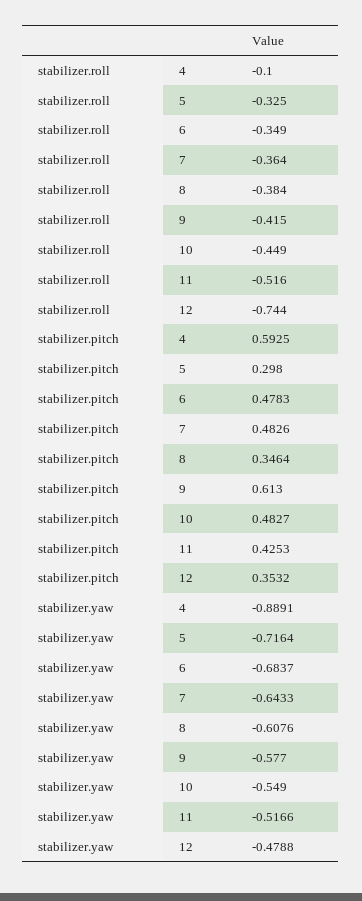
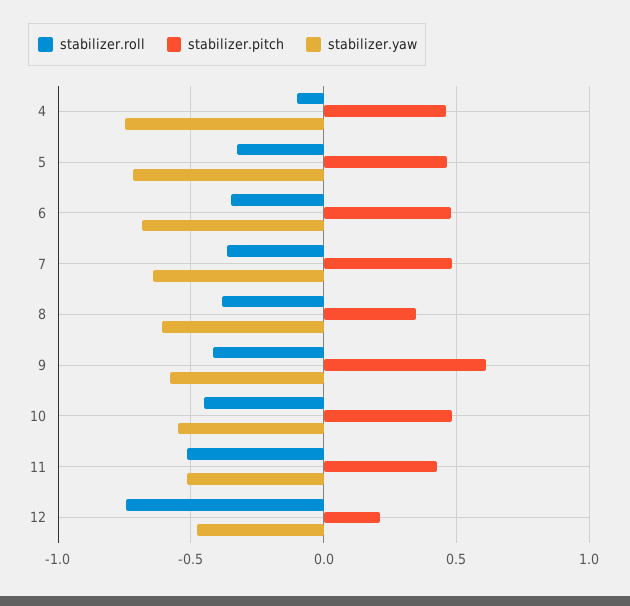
stabilizer.pitch, 4: 0.5925 -> 0.45
stabilizer.pitch, 5: 0.298 -> 0.45
stabilizer.pitch, 12: 0.3532 -> 0.2
stabilizer.yaw, 4: -0.8891 -> -0.75

